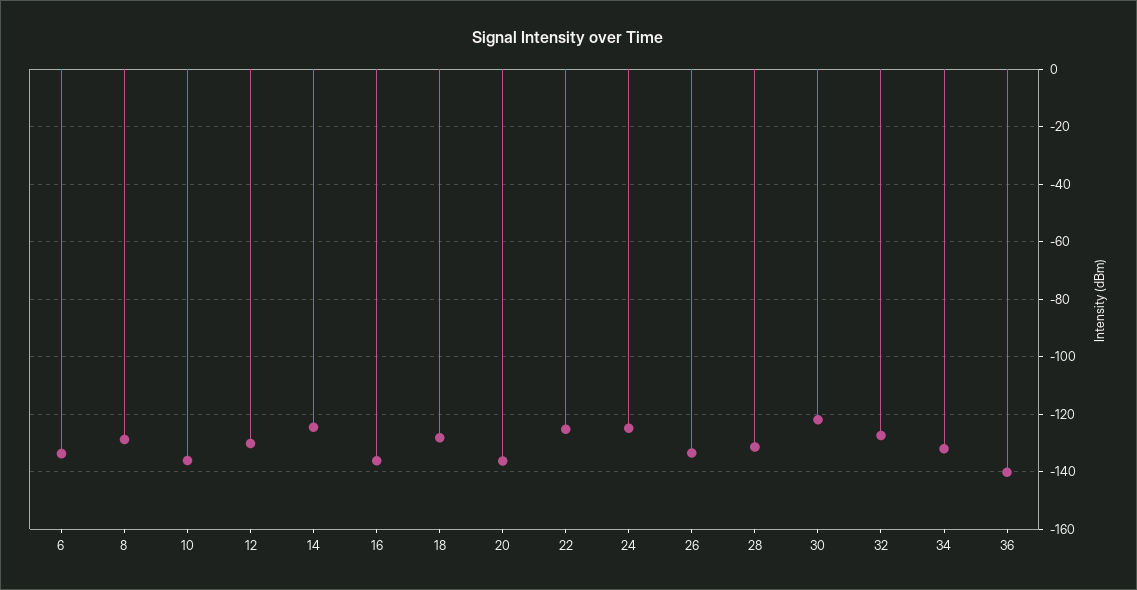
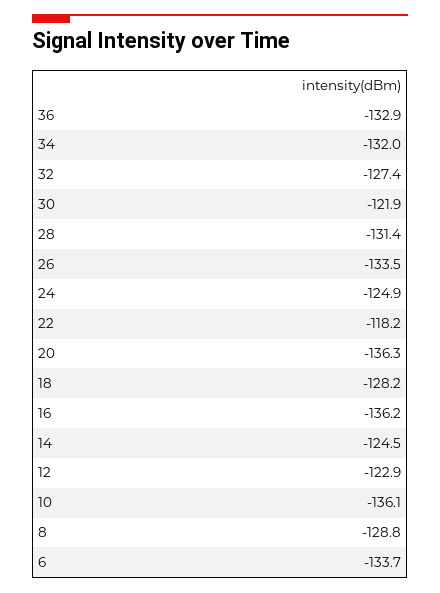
12: -130 -> -122.9
22: -125 -> -118.2
36: -140 -> -132.9

